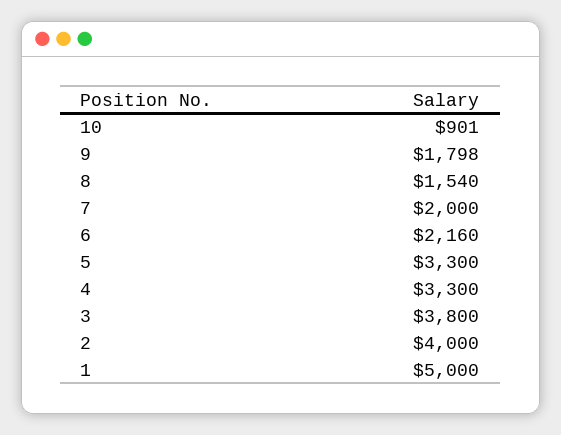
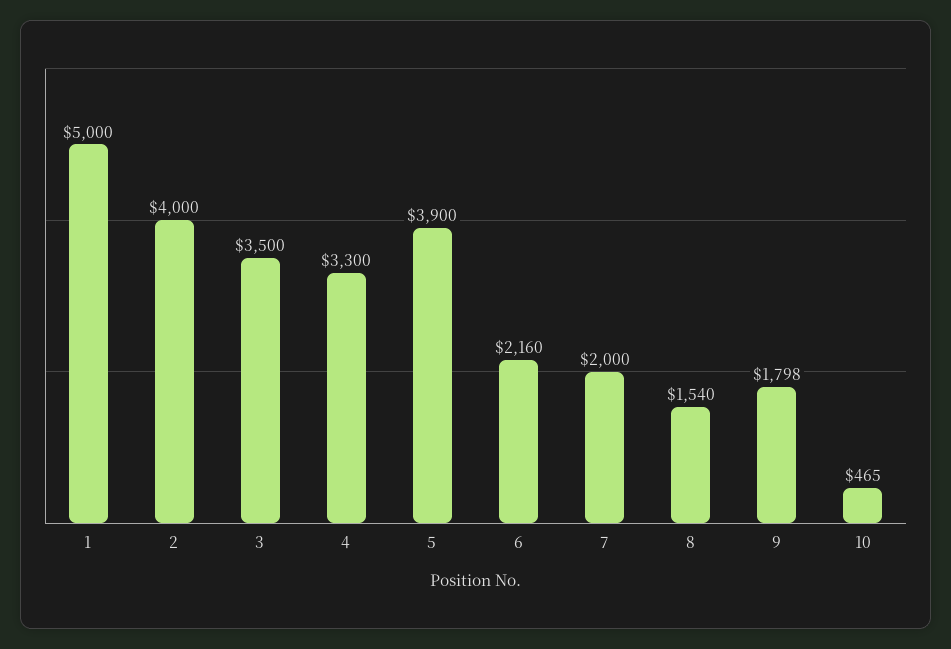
10: 901 -> 465
5: 3300 -> 3900
3: 3800 -> 3500

